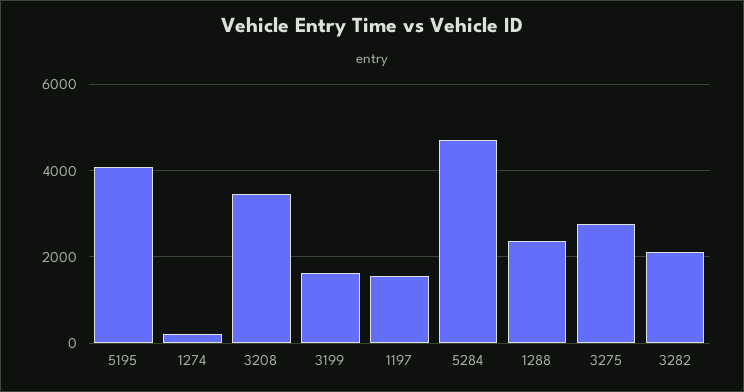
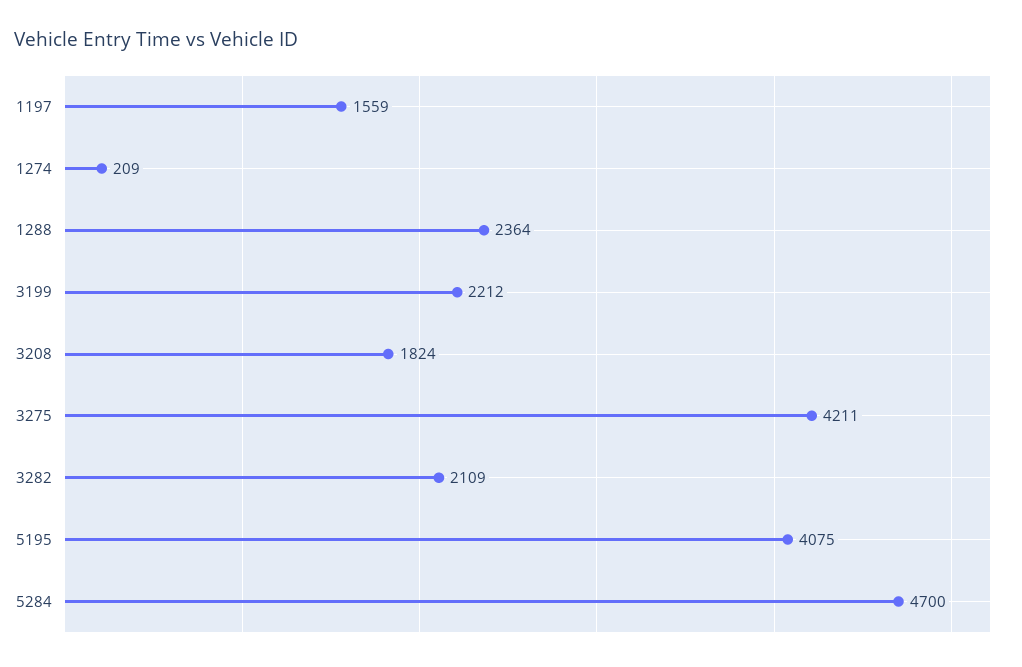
3208: 3400 -> 1824
3199: 1600 -> 2212
3275: 2800 -> 4211

